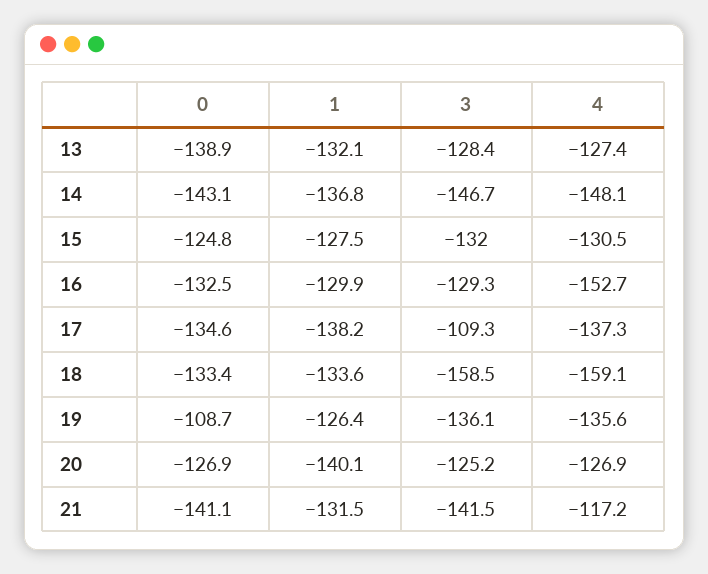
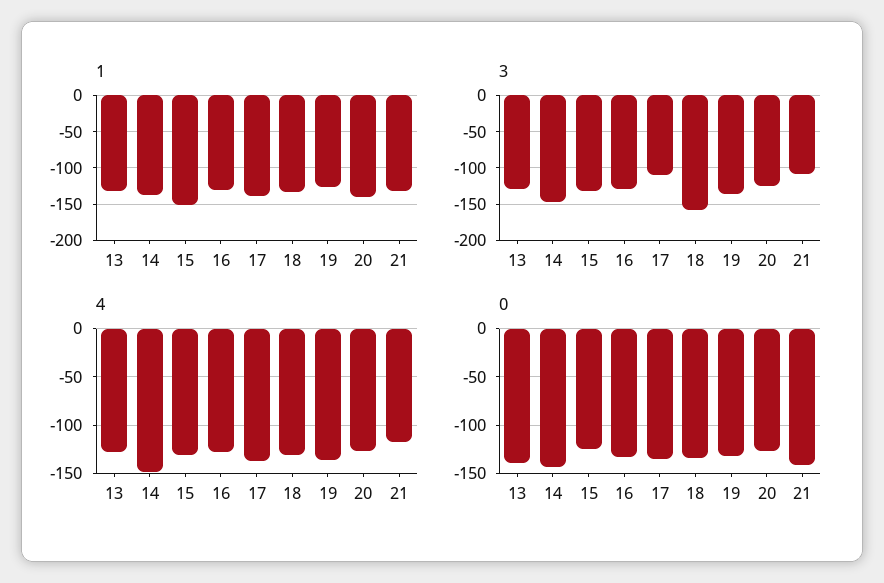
1, 15: -127.5 -> -150
4, 16: -152.7 -> -130
4, 18: -159.1 -> -130
0, 19: -108.7 -> -130
3, 21: -141.5 -> -110

